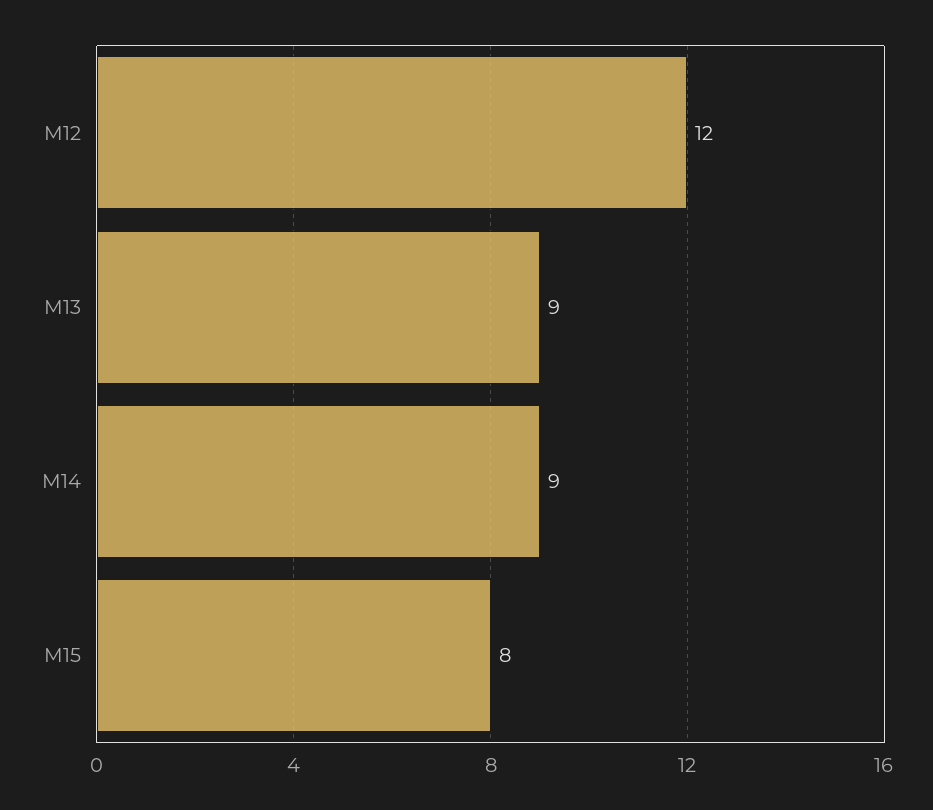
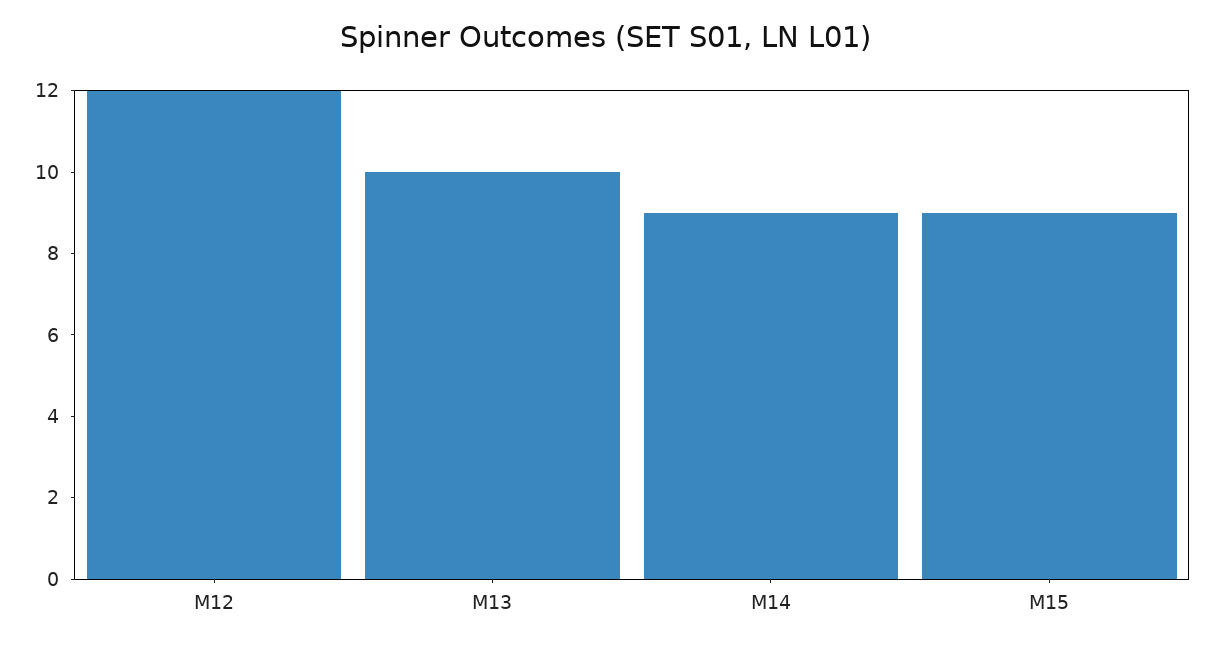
M13: 9 -> 10
M15: 8 -> 9

